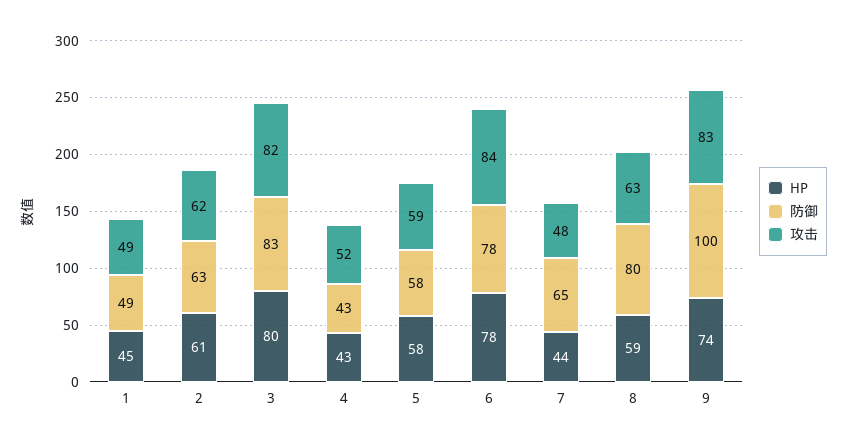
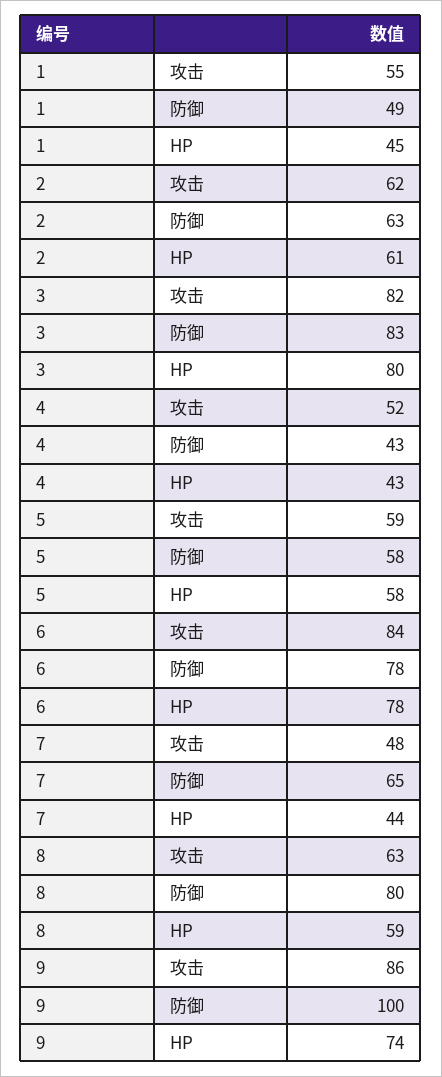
攻击, 1: 49 -> 55
攻击, 9: 83 -> 86

